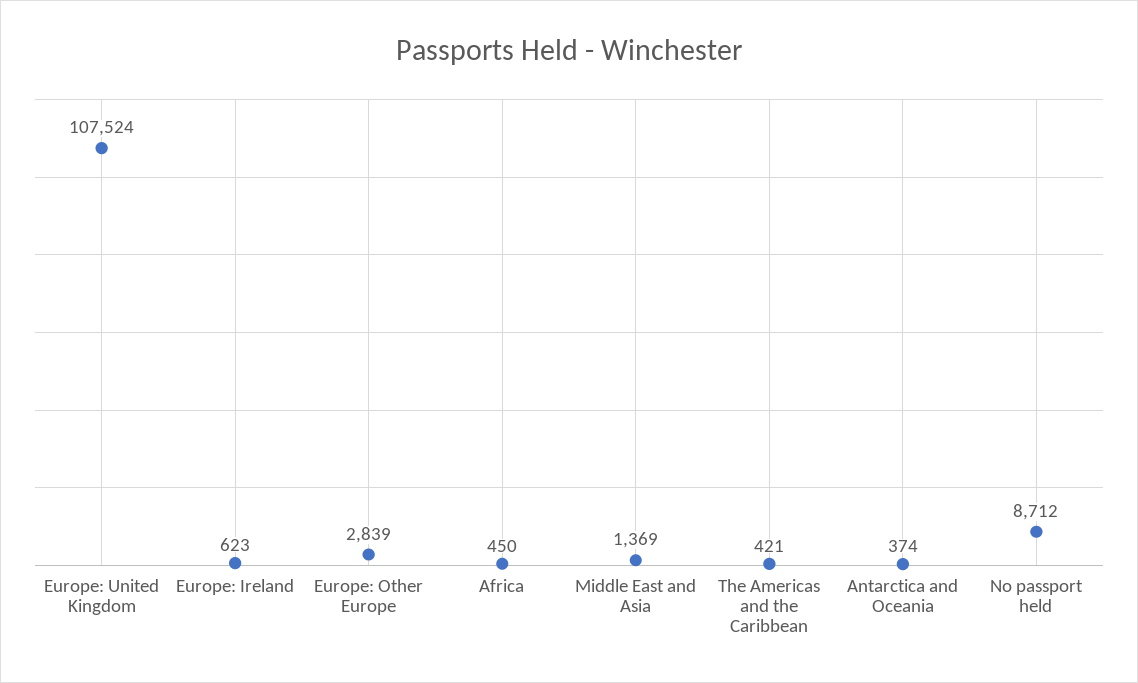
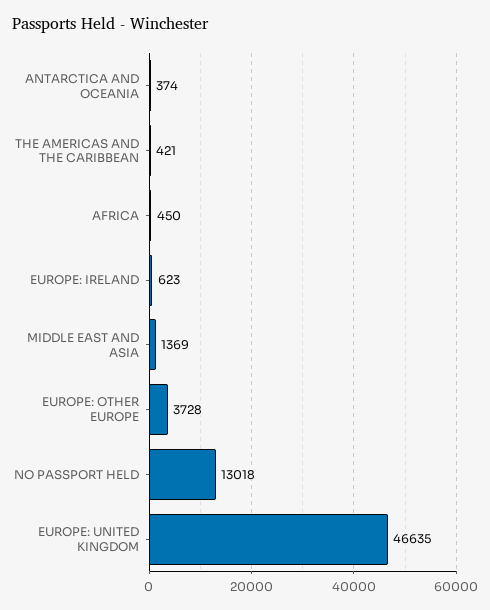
Europe: United Kingdom: 107524 -> 46635
Europe: Other Europe: 2839 -> 3728
No passport held: 8712 -> 13018

